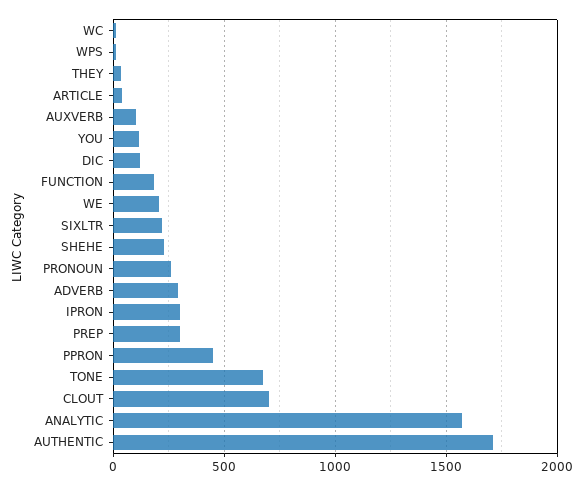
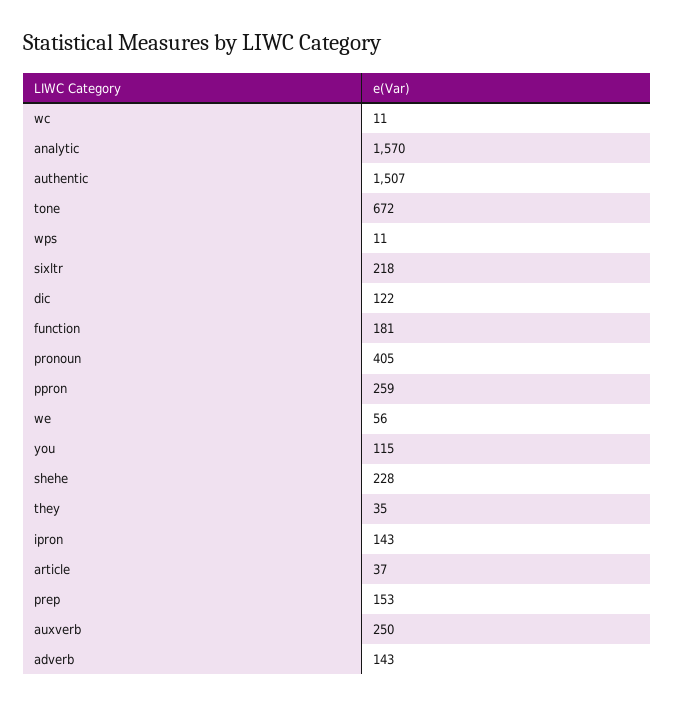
AUXVERB: 100 -> 250
WE: 200 -> 56
PRONOUN: 250 -> 405
ADVERB: 300 -> 143
IPRON: 300 -> 143
PREP: 300 -> 153
PPRON: 450 -> 259
CLOUT: 700 -> none
AUTHENTIC: 1700 -> 1507

